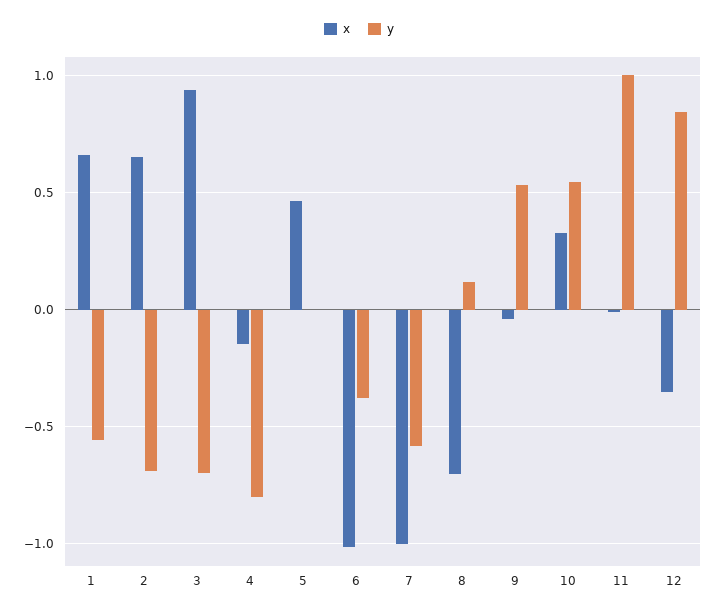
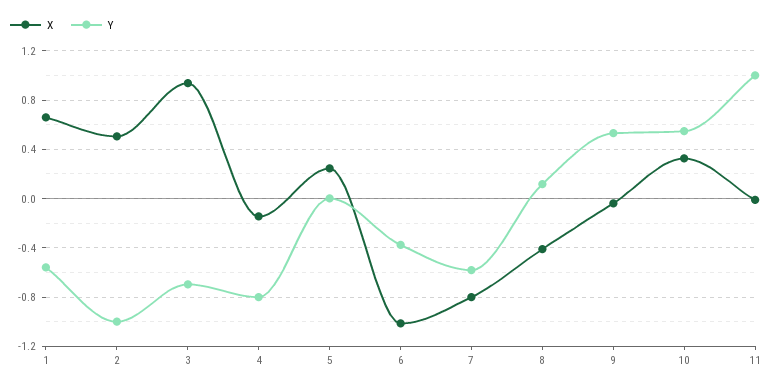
x, 2: 0.65 -> 0.5
y, 2: -0.7 -> -1
x, 5: 0.45 -> 0.25
x, 7: -1 -> -0.8
x, 8: -0.7 -> -0.4
x, 12: -0.35 -> none
y, 12: 0.85 -> none

